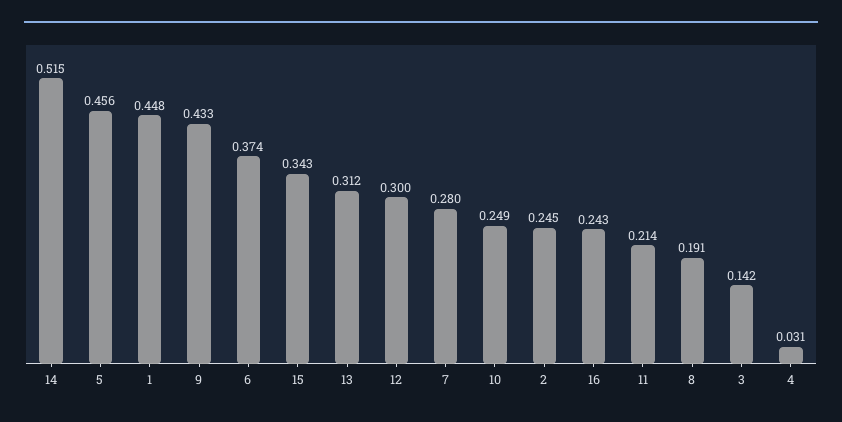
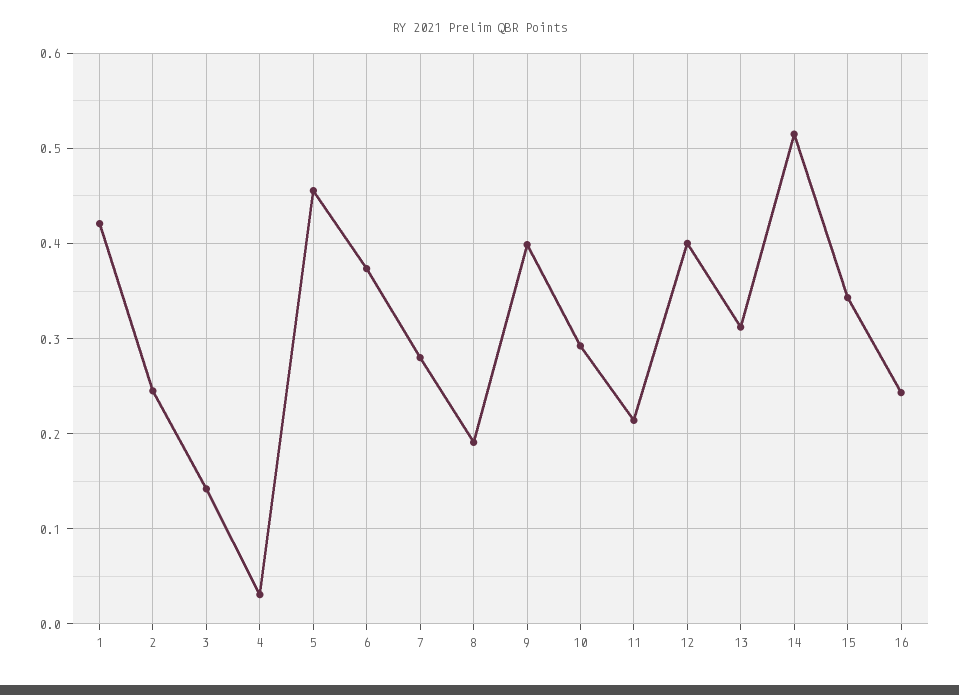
1: 0.448 -> 0.42
9: 0.433 -> 0.4
12: 0.3 -> 0.4
10: 0.249 -> 0.29

